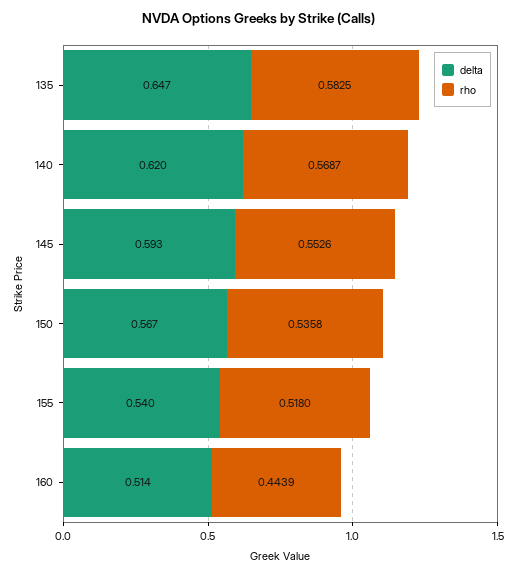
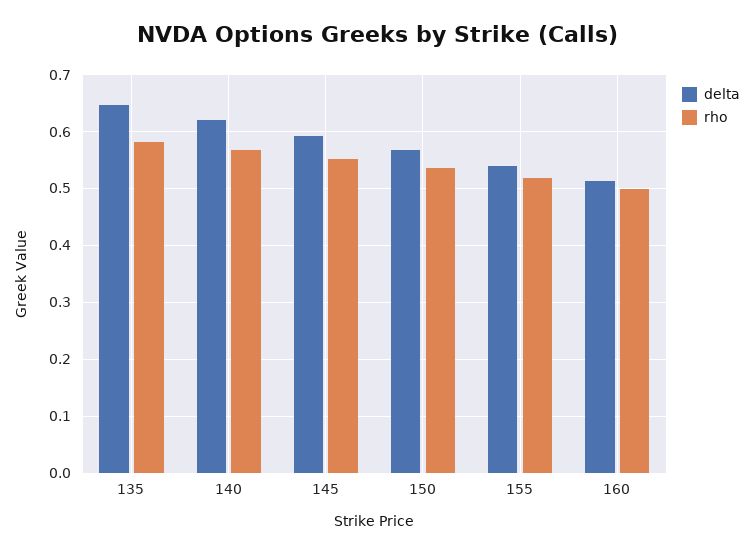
rho, 160: 0.4439 -> 0.5

